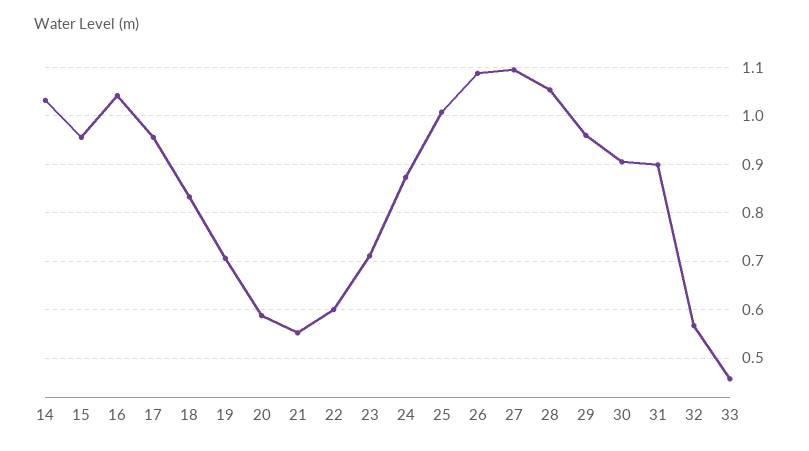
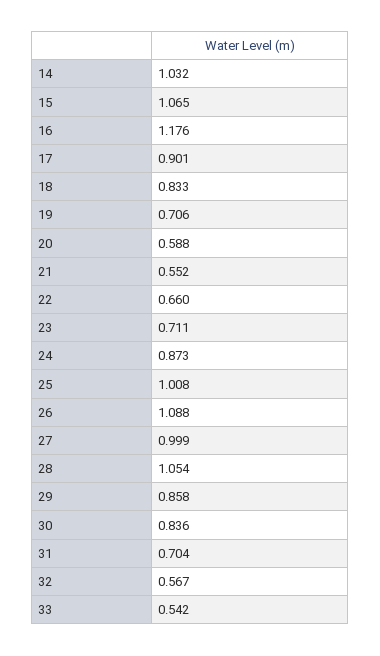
15: 0.96 -> 1.065
16: 1.04 -> 1.176
17: 0.96 -> 0.901
22: 0.6 -> 0.66
27: 1.1 -> 0.999
29: 0.96 -> 0.858
30: 0.9 -> 0.836
31: 0.9 -> 0.704
33: 0.46 -> 0.542

